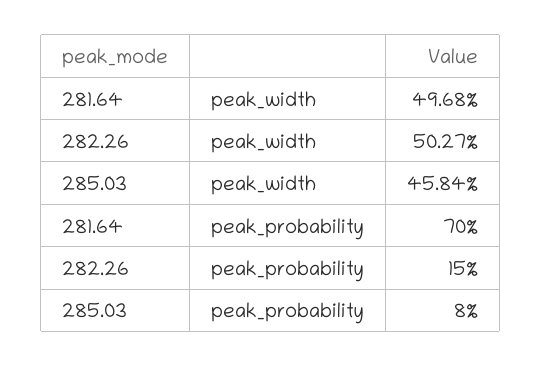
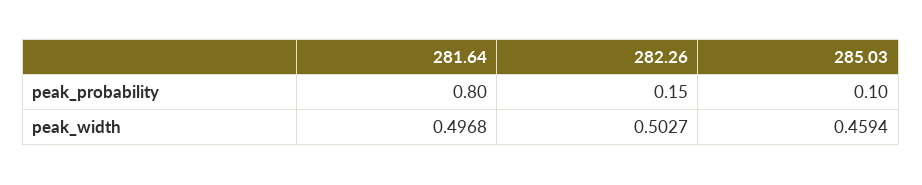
285.03, peak_width: 0.4584 -> 0.4594
281.64, peak_probability: 0.7 -> 0.8
285.03, peak_probability: 0.08 -> 0.1

